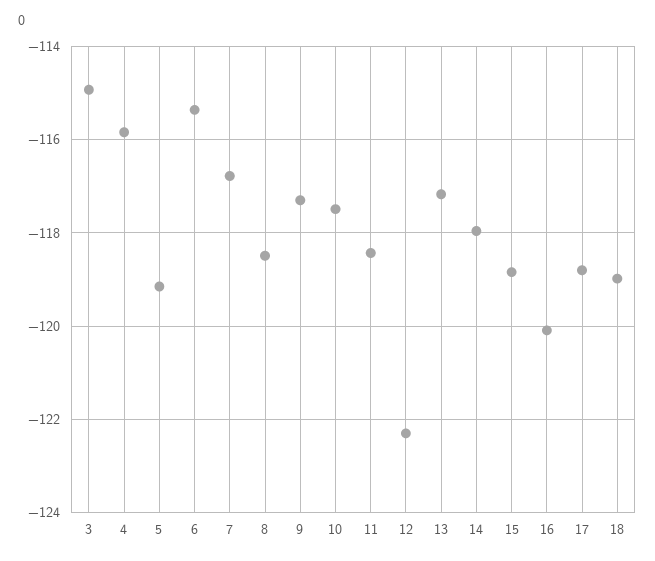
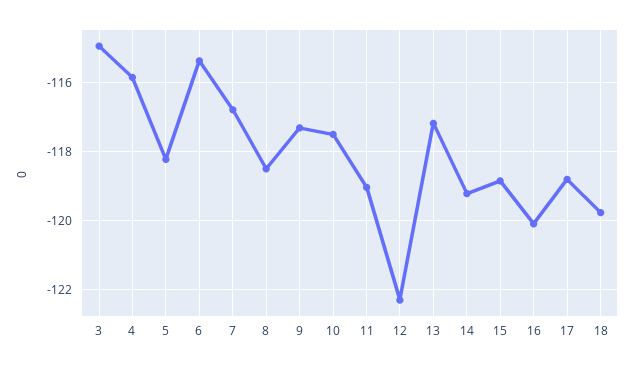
5: -119.2 -> -118.2
11: -118.4 -> -119
14: -118 -> -119.2
18: -119 -> -119.8

